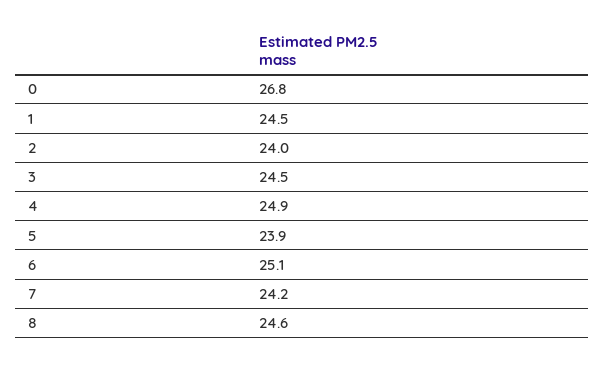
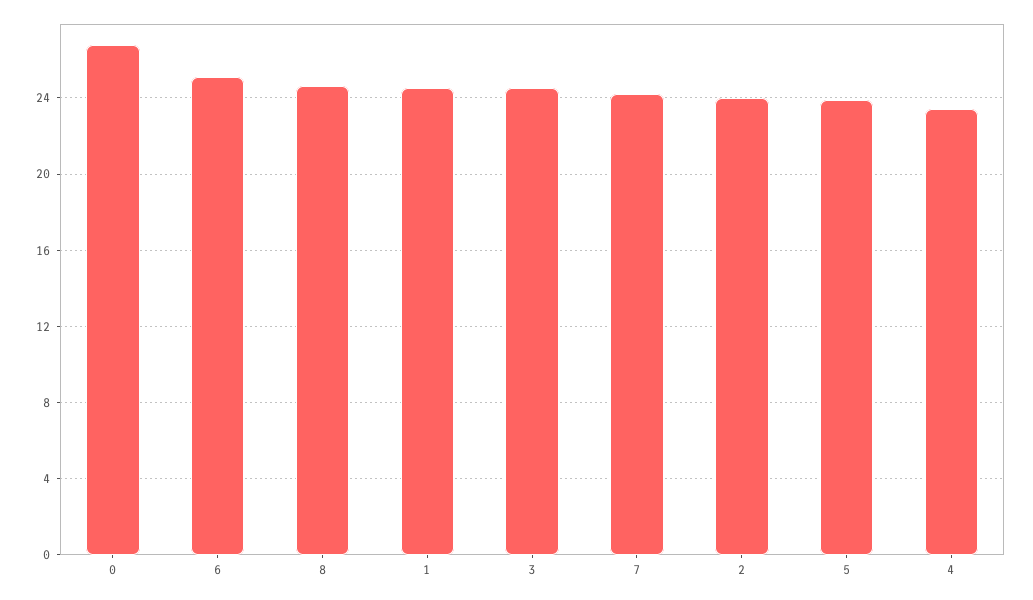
4: 24.9 -> 23.5

